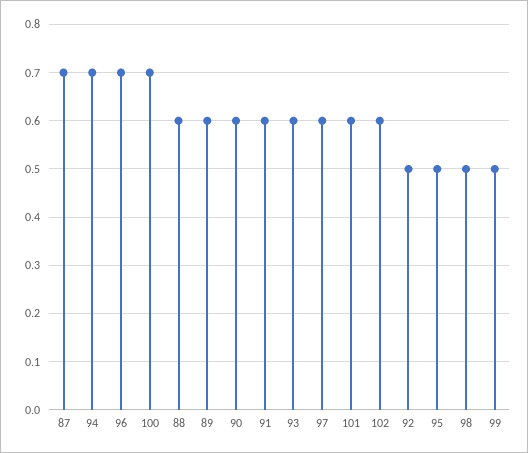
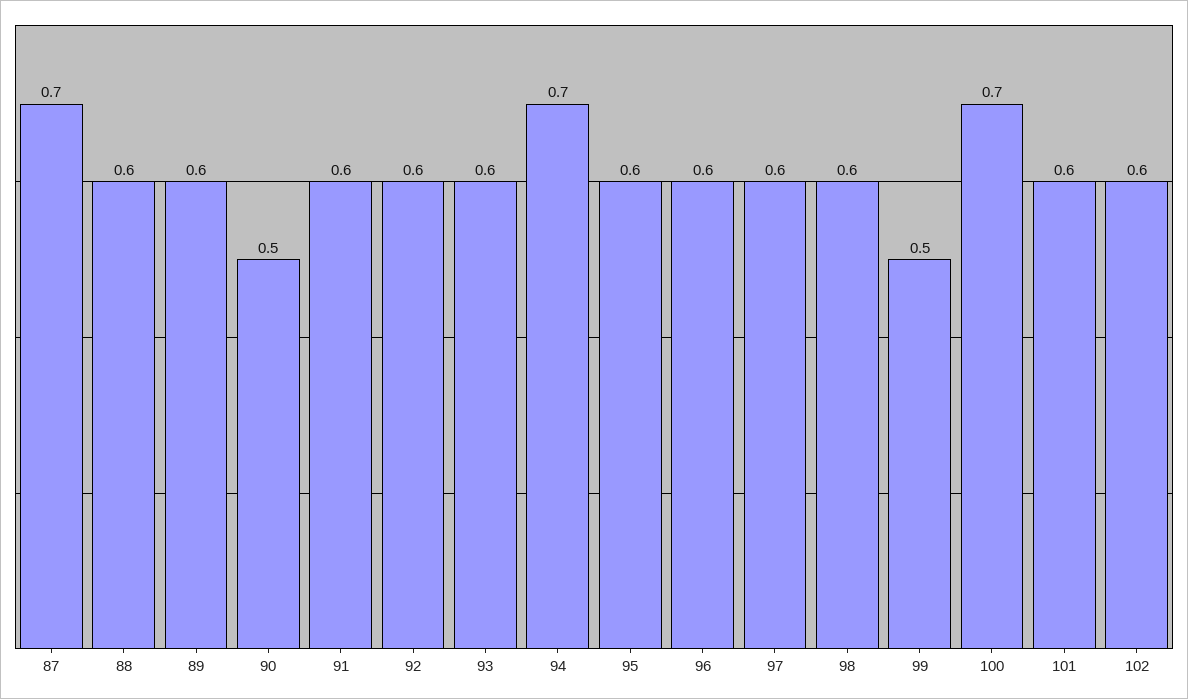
96: 0.7 -> 0.6
90: 0.6 -> 0.5
92: 0.5 -> 0.6
95: 0.5 -> 0.6
98: 0.5 -> 0.6

